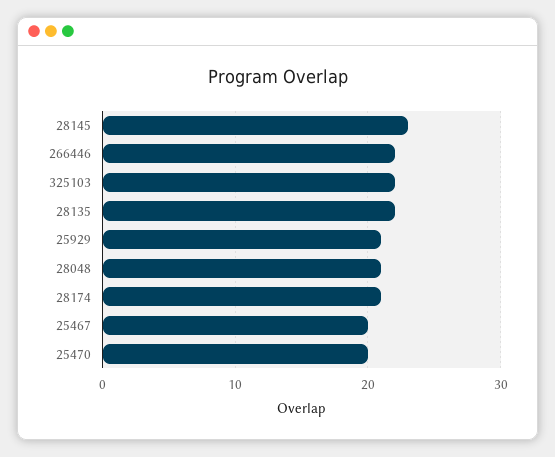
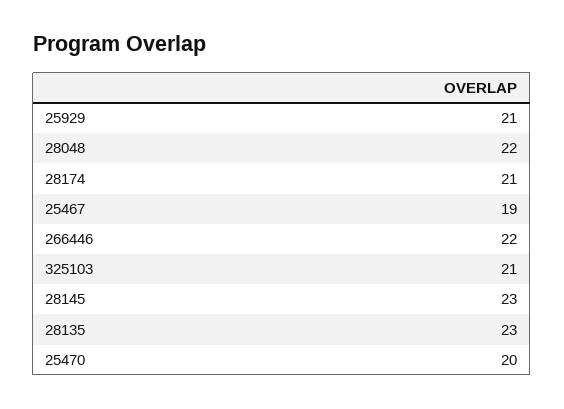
325103: 22 -> 21
28135: 22 -> 23
28048: 21 -> 22
25467: 20 -> 19

